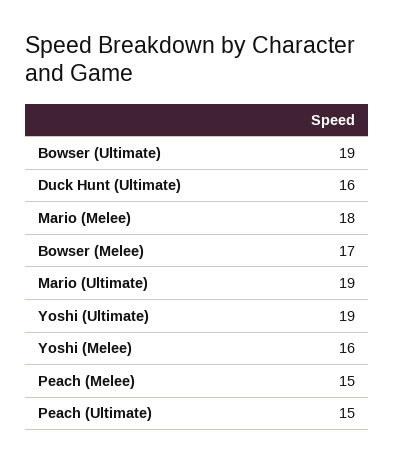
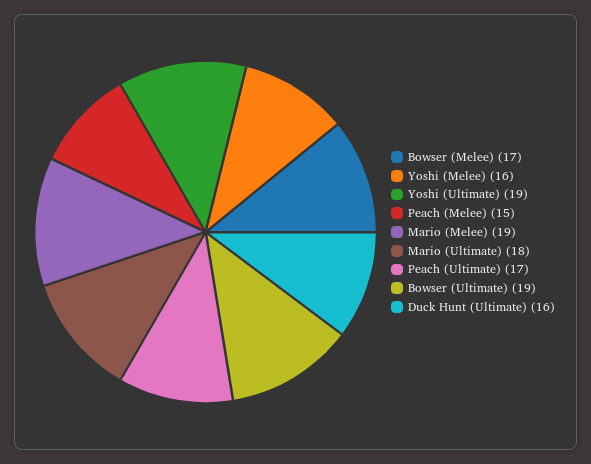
Mario (Melee): 18 -> 19
Mario (Ultimate): 19 -> 18
Peach (Ultimate): 15 -> 17

